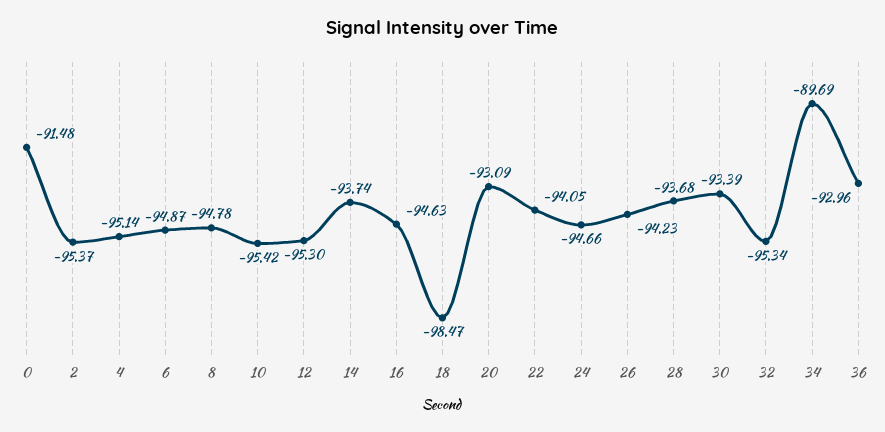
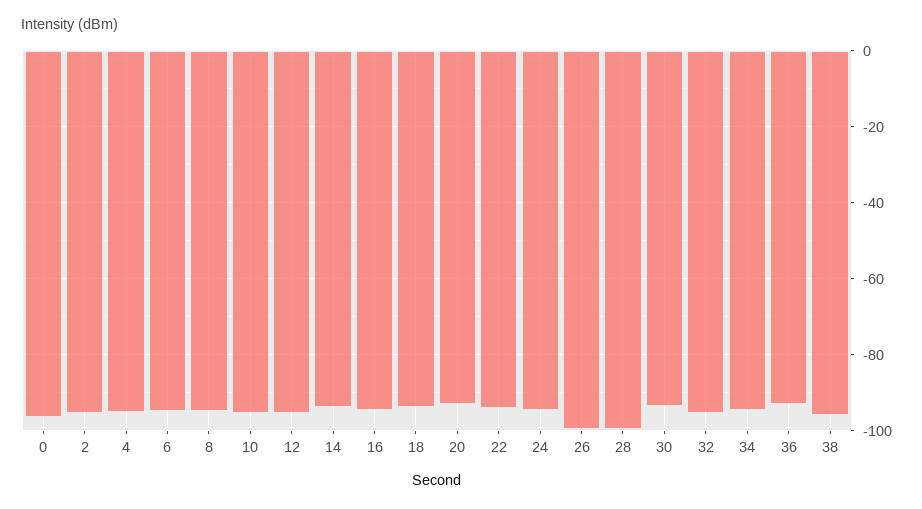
0: -91.48 -> -96
18: -98.47 -> -94
26: -94.23 -> -100
28: -93.68 -> -100
34: -89.69 -> -94
38: none -> -96

